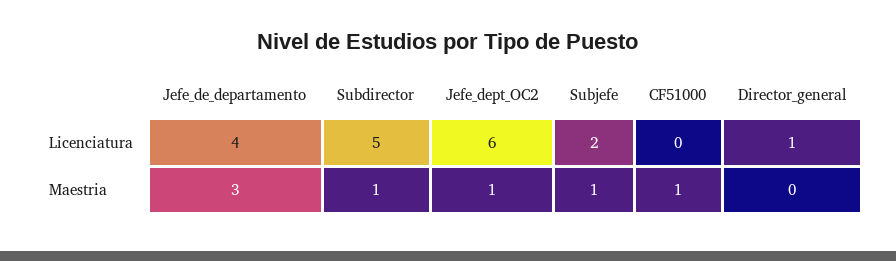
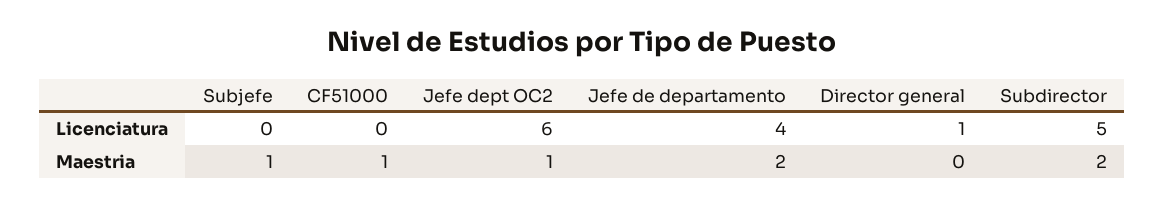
Subjefe, Licenciatura: 2 -> 0
Jefe_de_departamento, Maestria: 3 -> 2
Subdirector, Maestria: 1 -> 2

